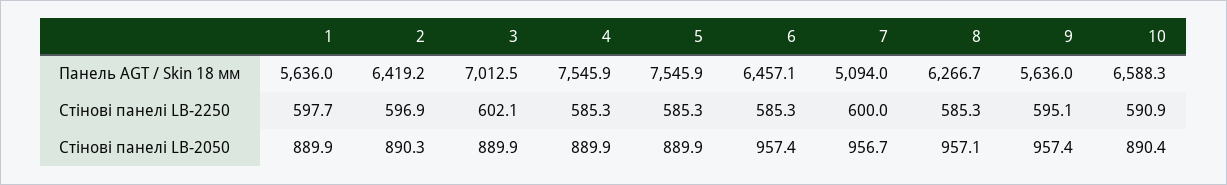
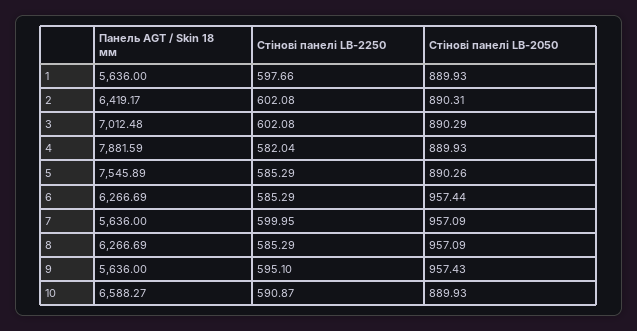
4, Панель AGT / Skin 18 мм: 7545.9 -> 7881.59
6, Панель AGT / Skin 18 мм: 6457.1 -> 6266.69
7, Панель AGT / Skin 18 мм: 5094 -> 5636
2, Стінові панелі LB-2250: 596.9 -> 602.08
4, Стінові панелі LB-2250: 585.3 -> 582.04
3, Стінові панелі LB-2050: 889.9 -> 890.29
5, Стінові панелі LB-2050: 889.9 -> 890.26
7, Стінові панелі LB-2050: 956.7 -> 957.09
10, Стінові панелі LB-2050: 890.4 -> 889.93

